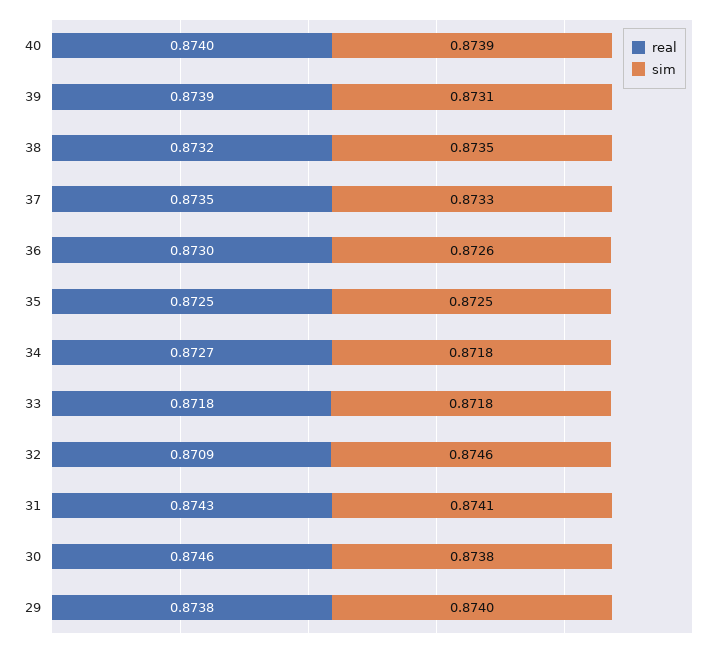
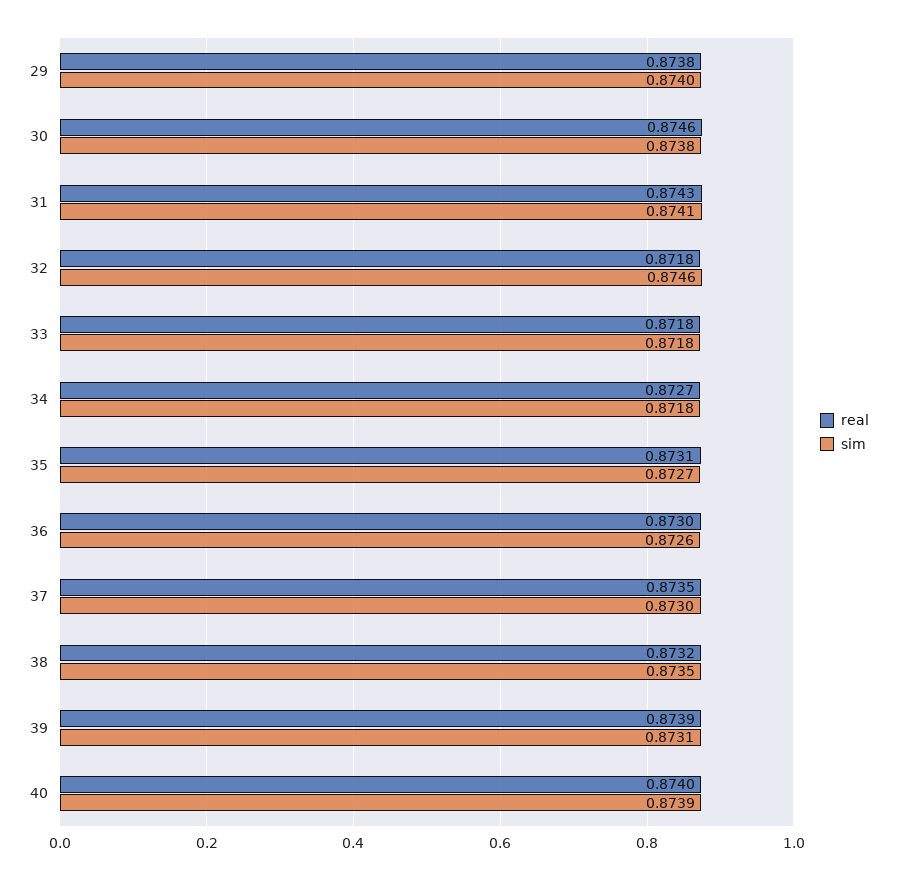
sim, 37: 0.8733 -> 0.873
real, 35: 0.8725 -> 0.8731
sim, 35: 0.8725 -> 0.8727
real, 32: 0.8709 -> 0.8718

